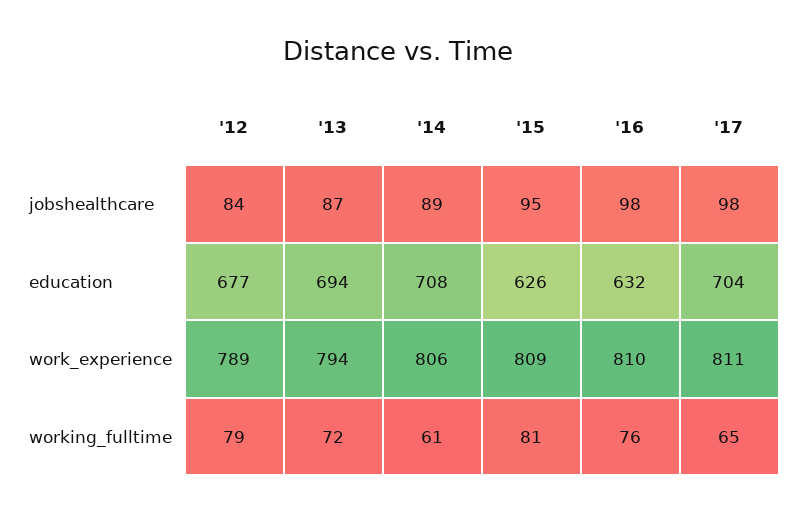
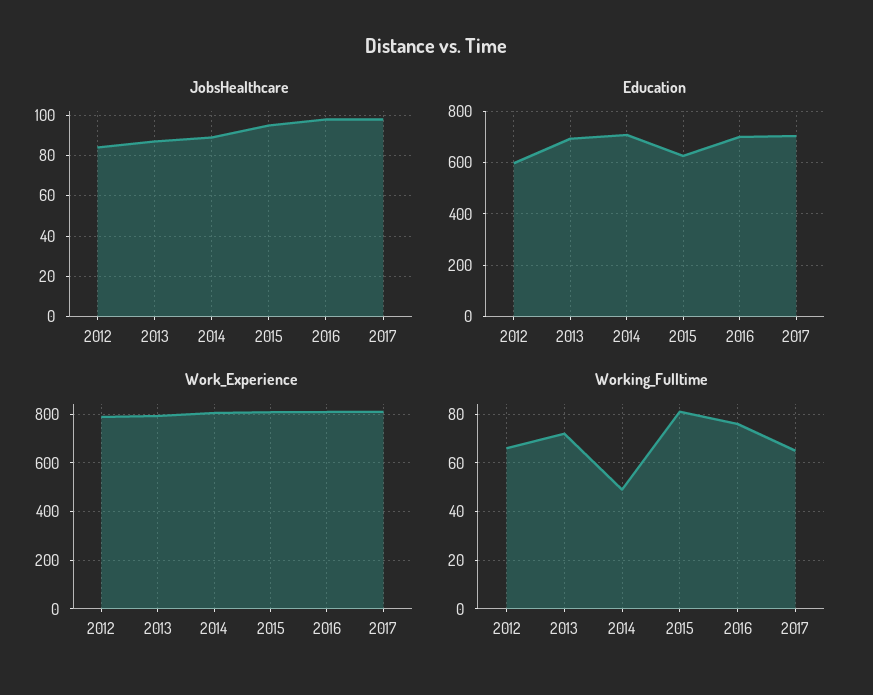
education, '12: 677 -> 600
education, '16: 632 -> 700
working_fulltime, '12: 79 -> 65
working_fulltime, '14: 61 -> 50

